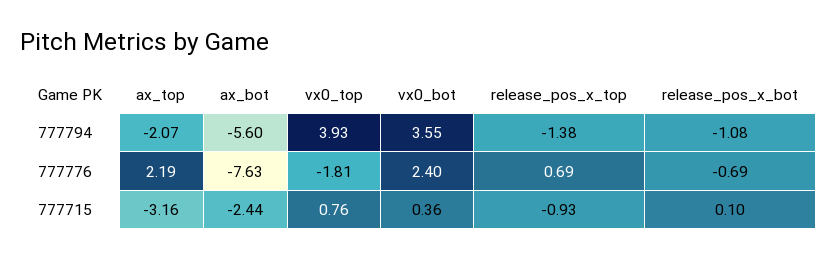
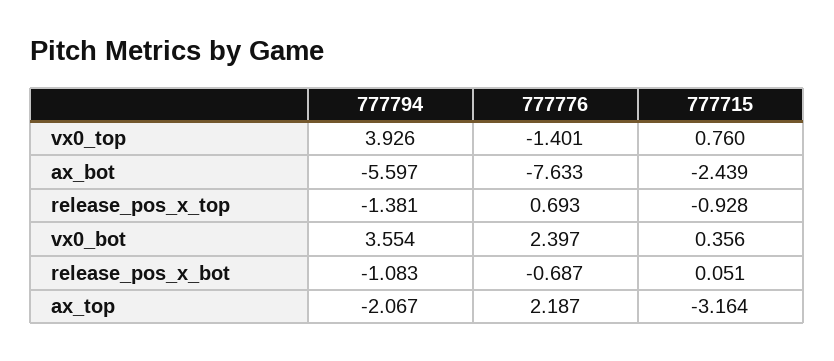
vx0_top, 777776: -1.81 -> -1.401
release_pos_x_bot, 777715: 0.1 -> 0.051

